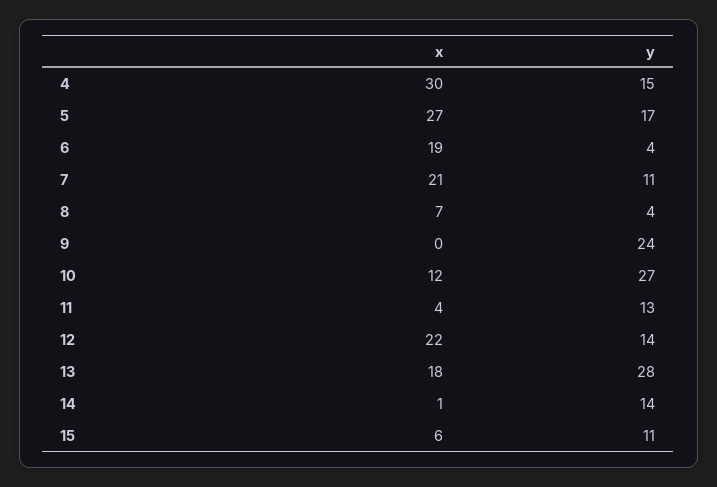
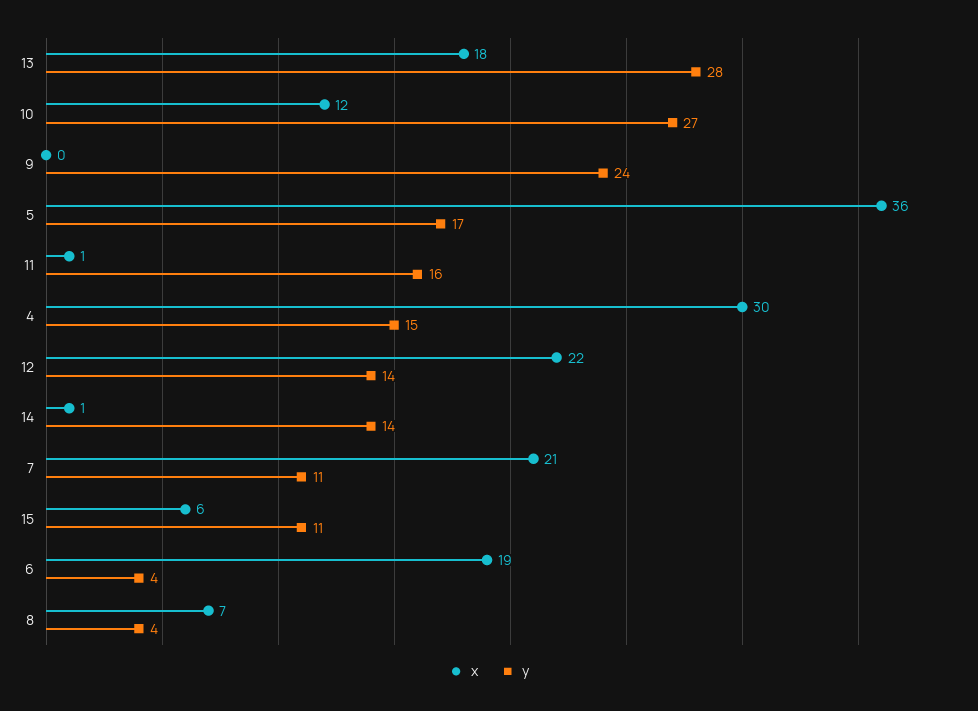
x, 5: 27 -> 36
x, 11: 4 -> 1
y, 11: 13 -> 16

